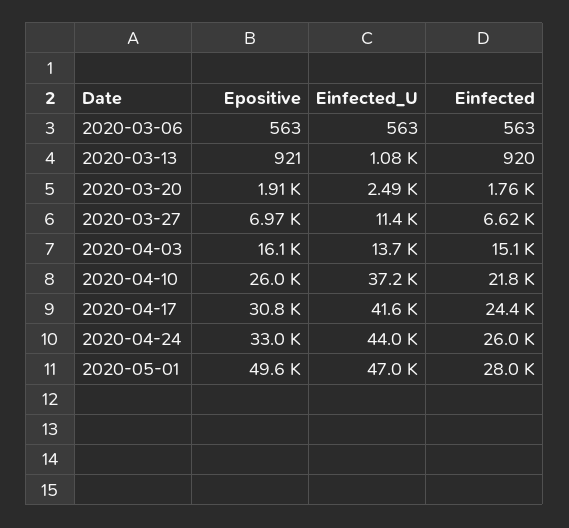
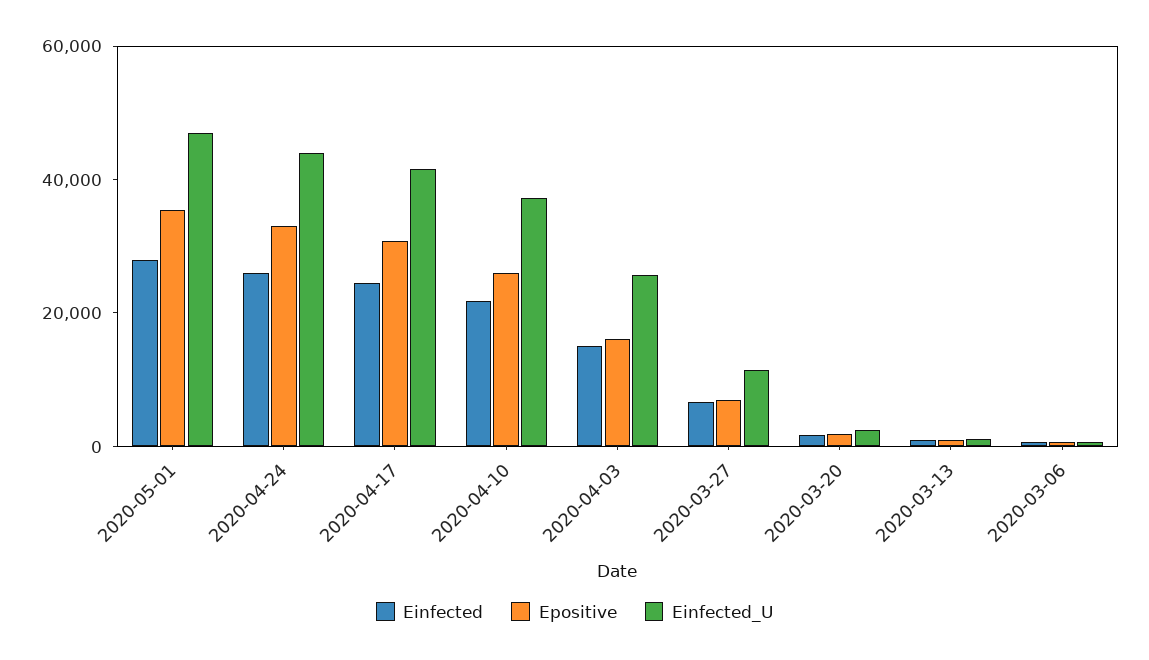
Einfected_U, 2020-04-03: 13700 -> 25000
Epositive, 2020-05-01: 49600 -> 35000

